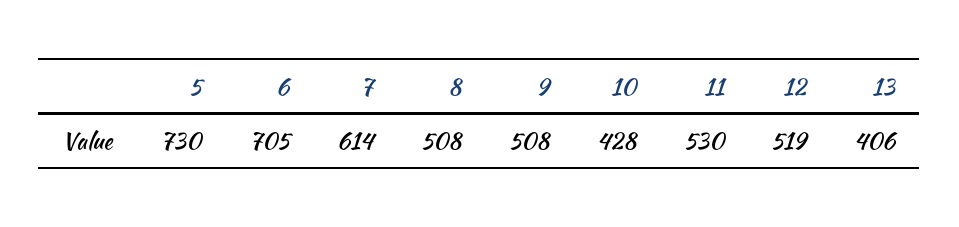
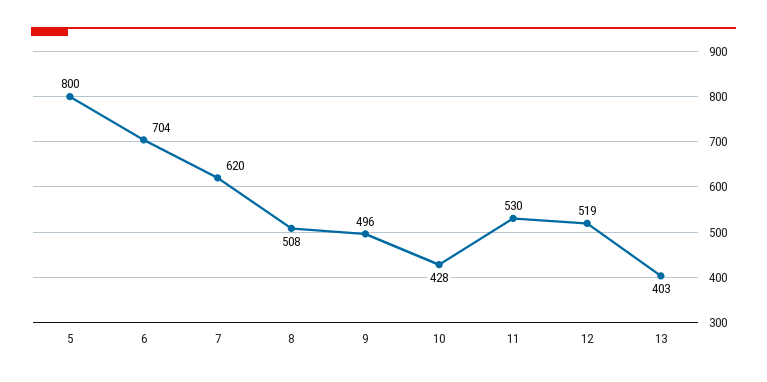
5: 730 -> 800
6: 705 -> 704
7: 614 -> 620
9: 508 -> 496
13: 406 -> 403

